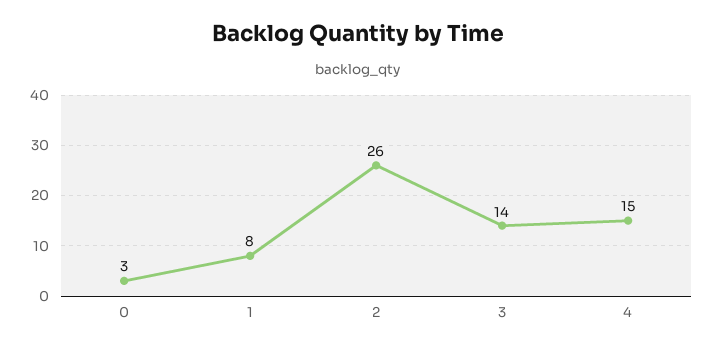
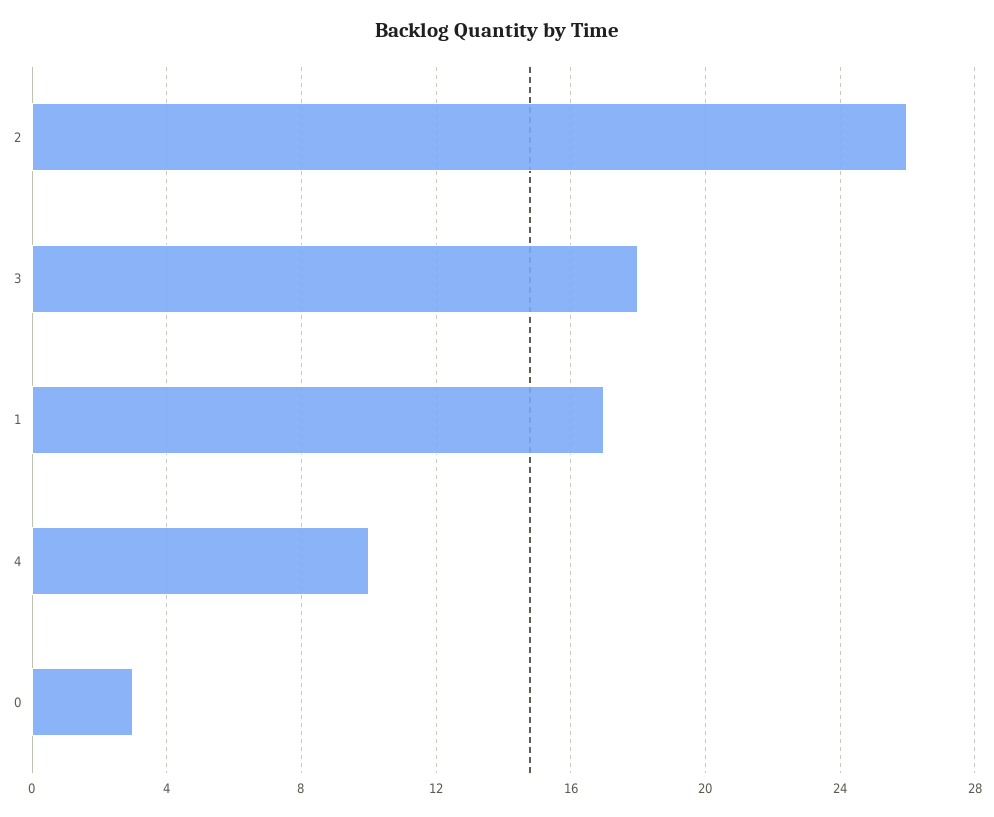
1: 8 -> 17
3: 14 -> 18
4: 15 -> 10

